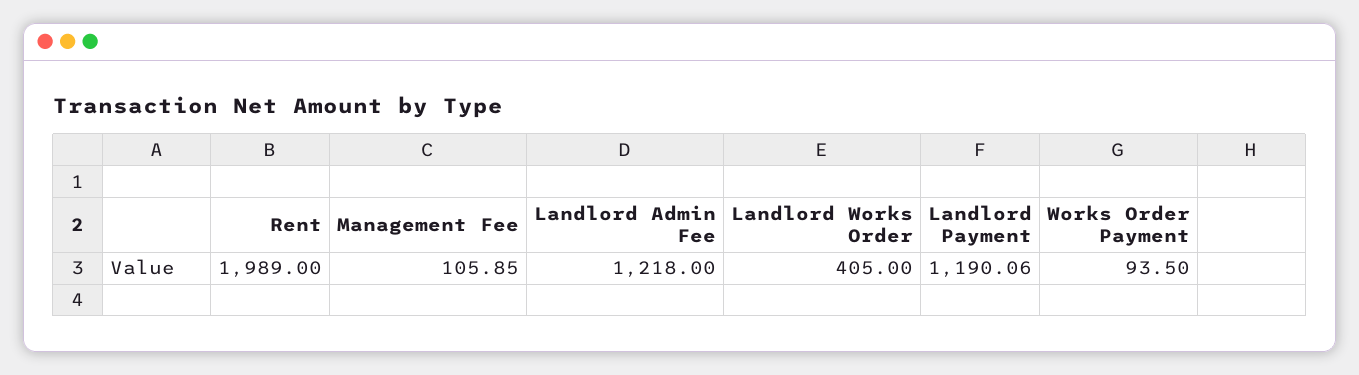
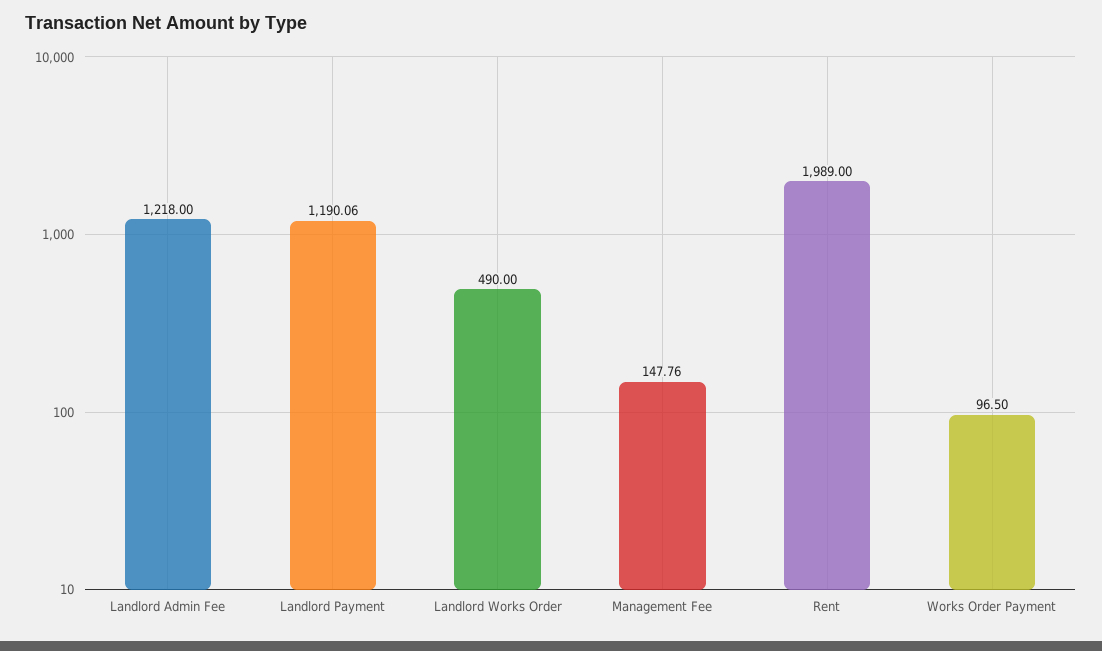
Management Fee: 105.85 -> 147.76
Landlord Works Order: 405 -> 490
Works Order Payment: 93.5 -> 96.5

